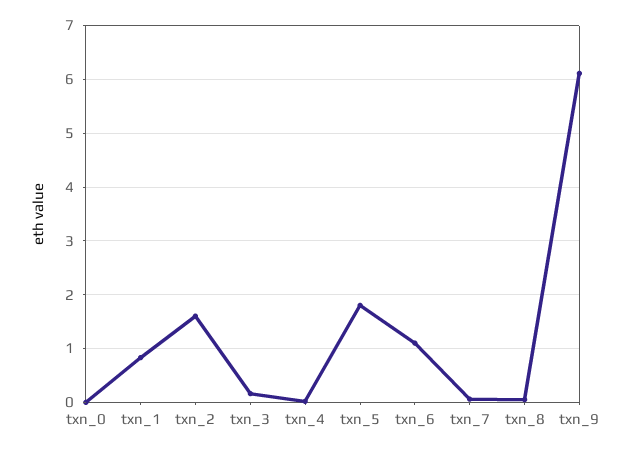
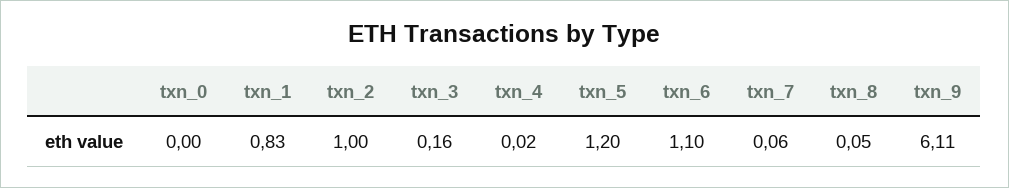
txn_2: 1.6 -> 1
txn_5: 1.8 -> 1.2

